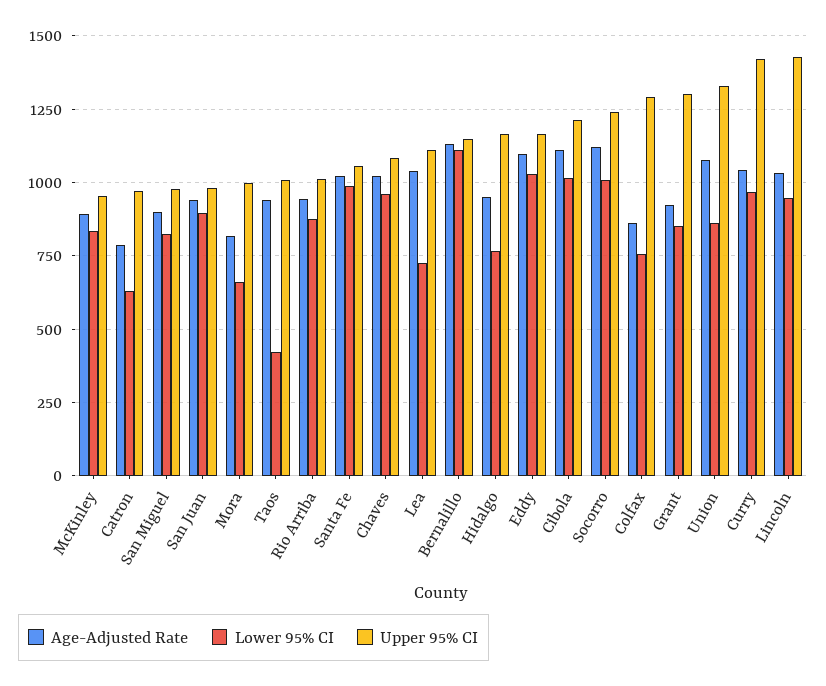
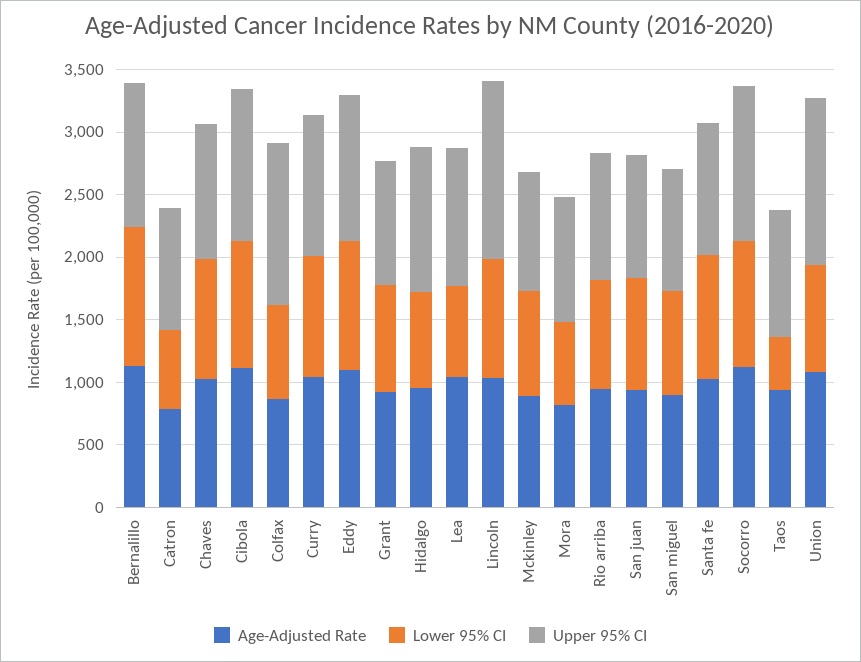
Upper 95% CI, Grant: 1300 -> 1000
Upper 95% CI, Curry: 1425 -> 1100

